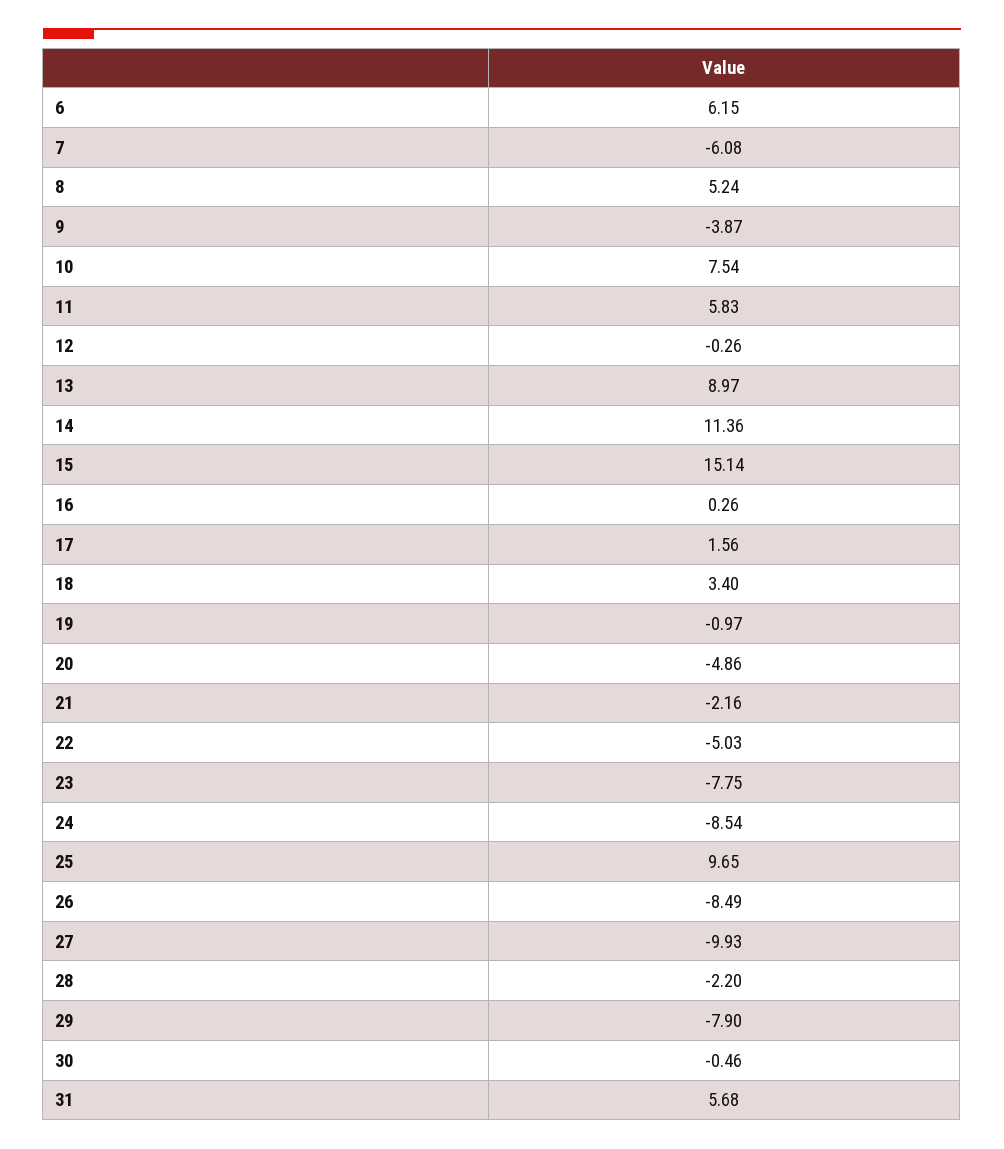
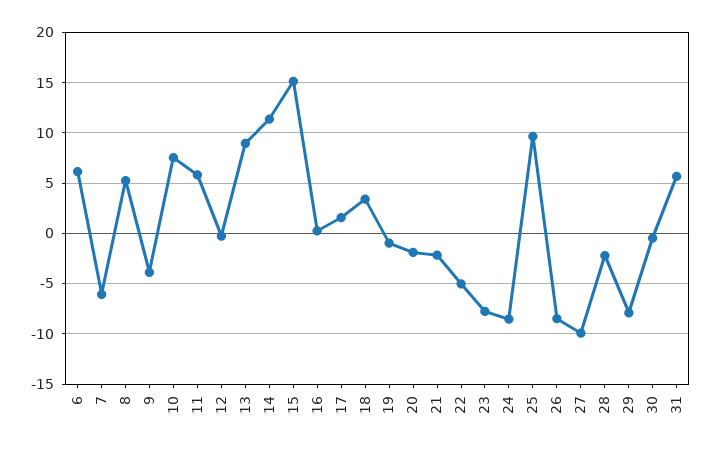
20: -4.86 -> -2

